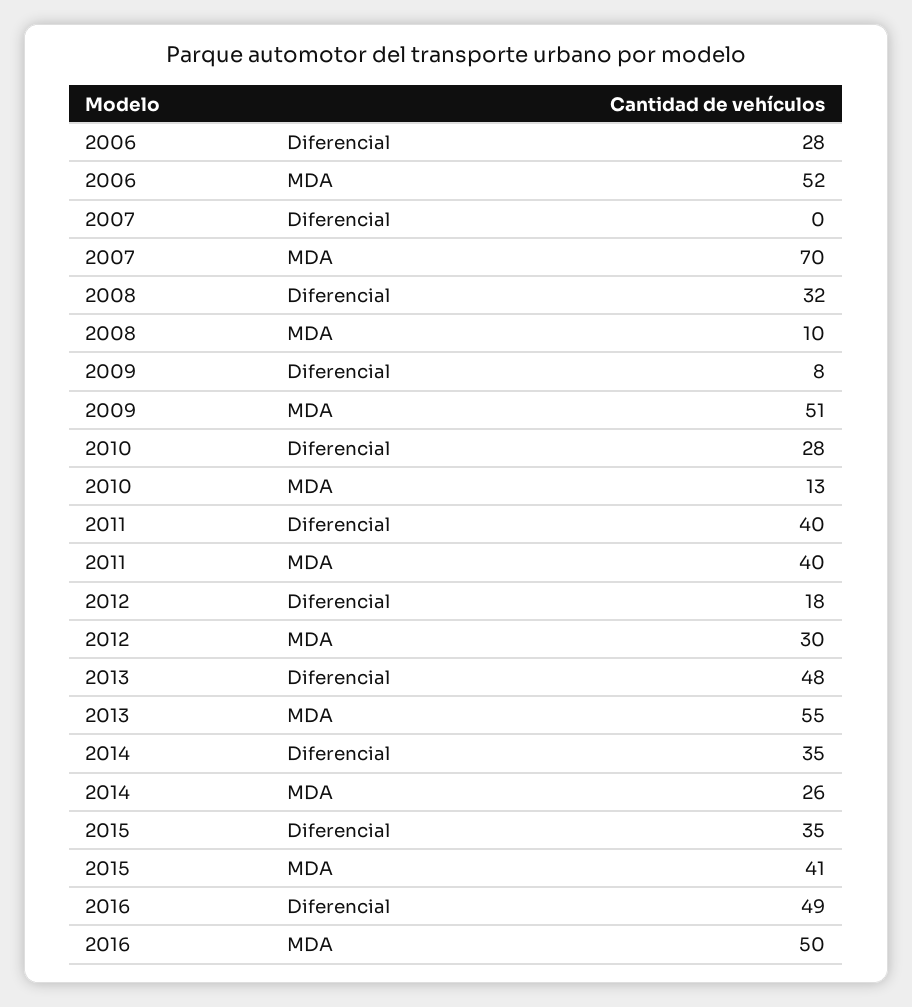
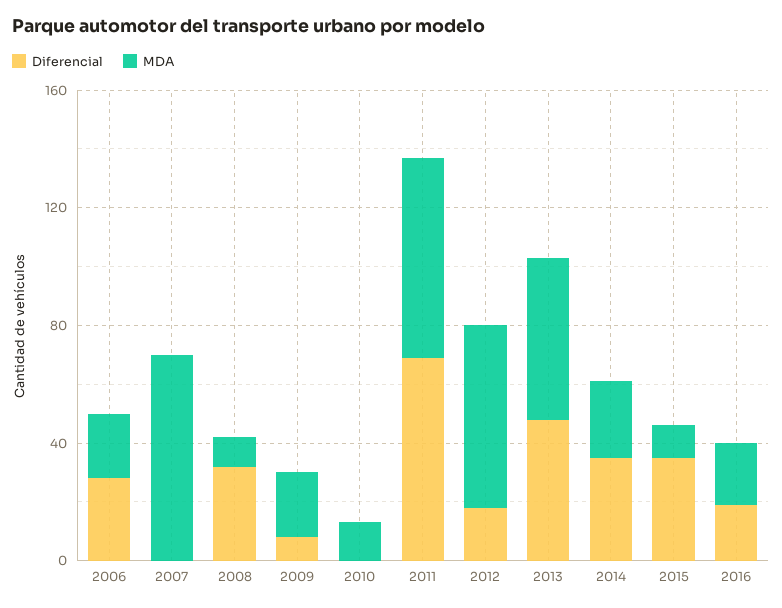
MDA, 2006: 52 -> 20
MDA, 2009: 51 -> 20
Diferencial, 2010: 28 -> 0
Diferencial, 2011: 40 -> 70
MDA, 2011: 40 -> 70
MDA, 2012: 30 -> 60
MDA, 2015: 41 -> 10
Diferencial, 2016: 49 -> 20
MDA, 2016: 50 -> 20

